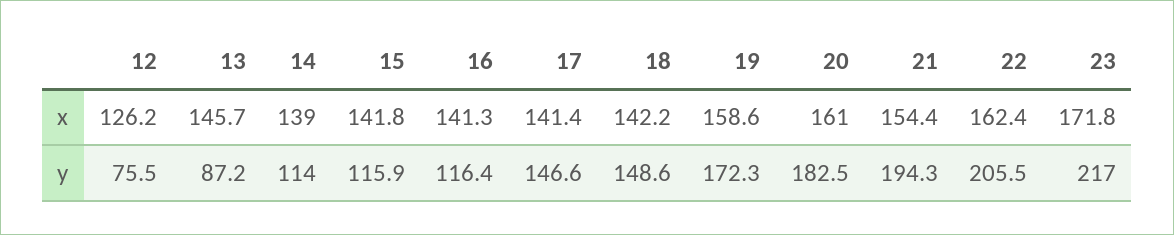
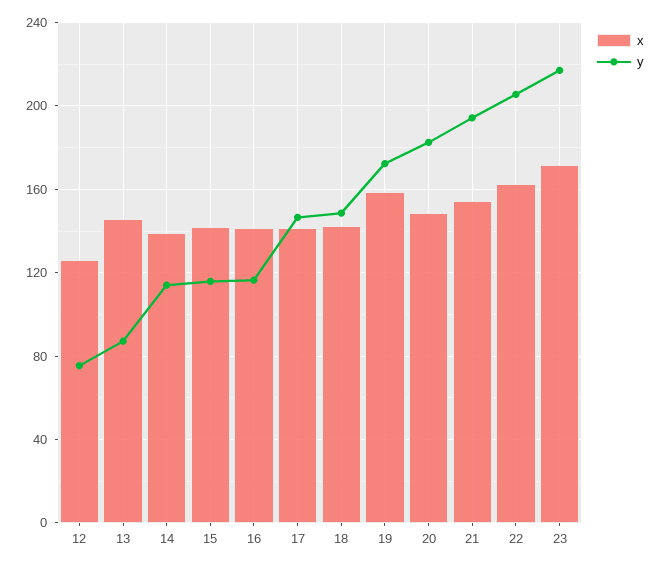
x, 20: 161 -> 150

